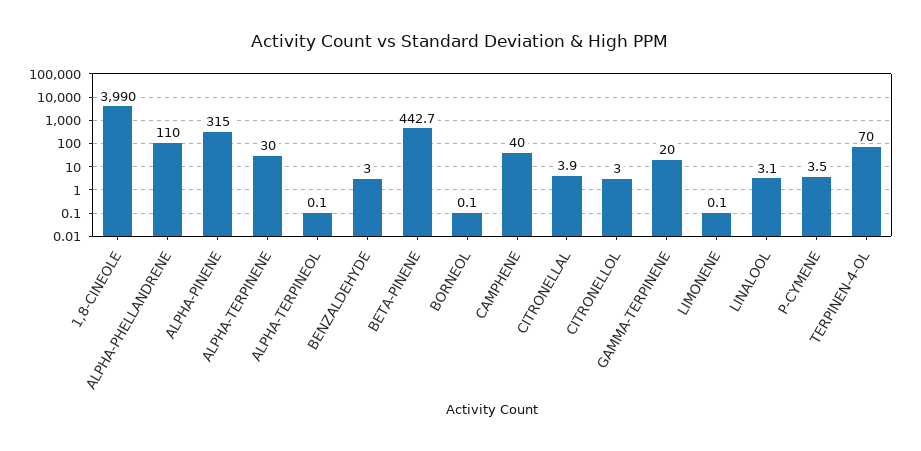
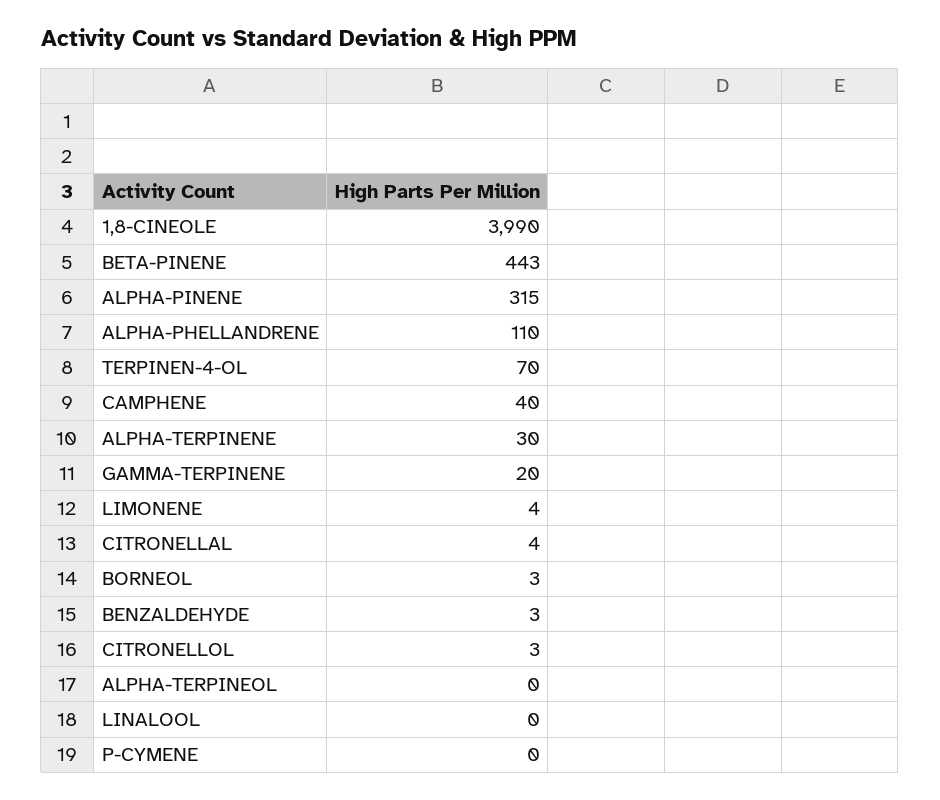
BORNEOL: 0.1 -> 3
LIMONENE: 0.1 -> 4
LINALOOL: 3.1 -> 0
P-CYMENE: 3.5 -> 0

